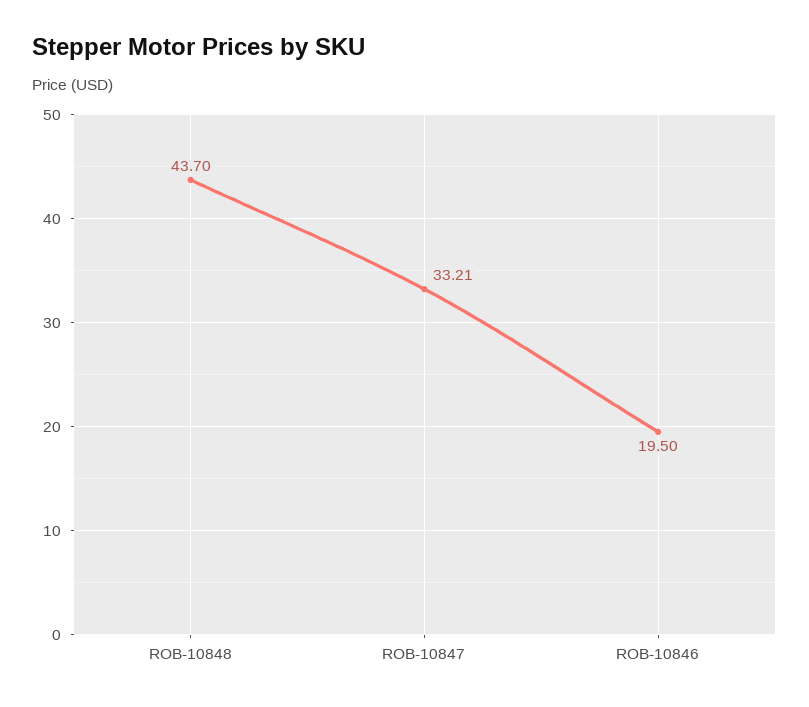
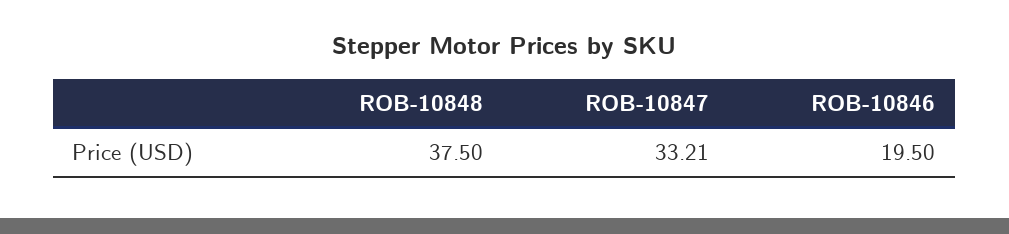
ROB-10848: 43.7 -> 37.5

